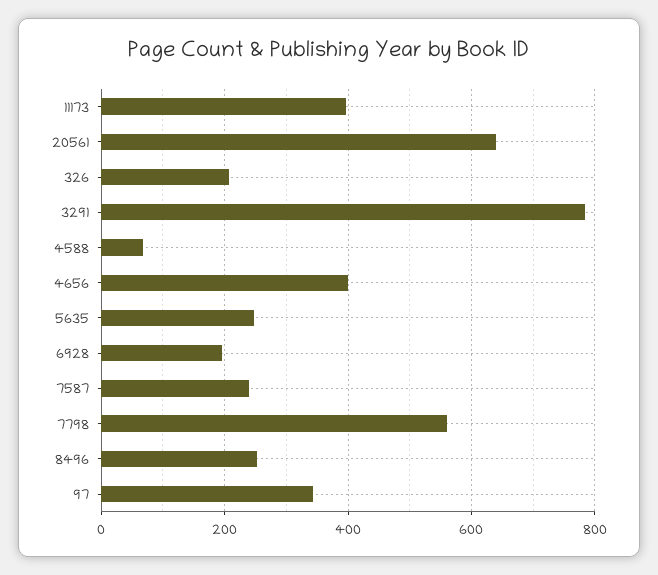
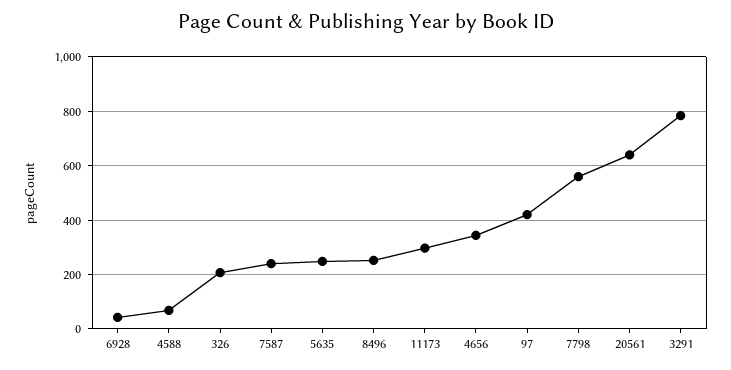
11173: 400 -> 300
4656: 400 -> 350
6928: 200 -> 50
97: 340 -> 425

